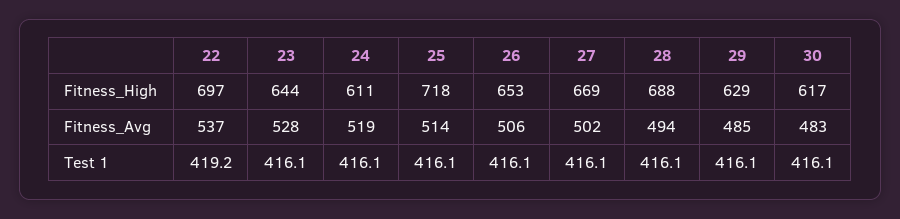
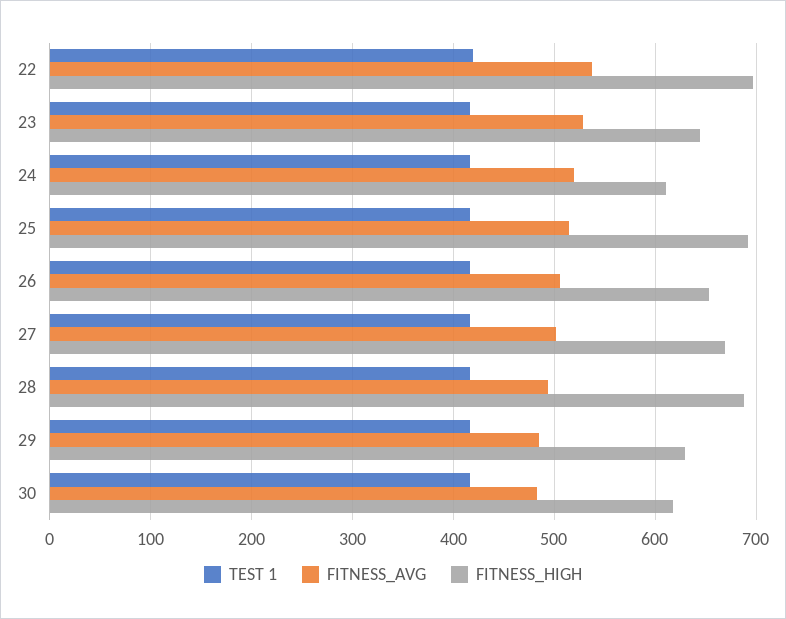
Fitness_High, 25: 718 -> 690

